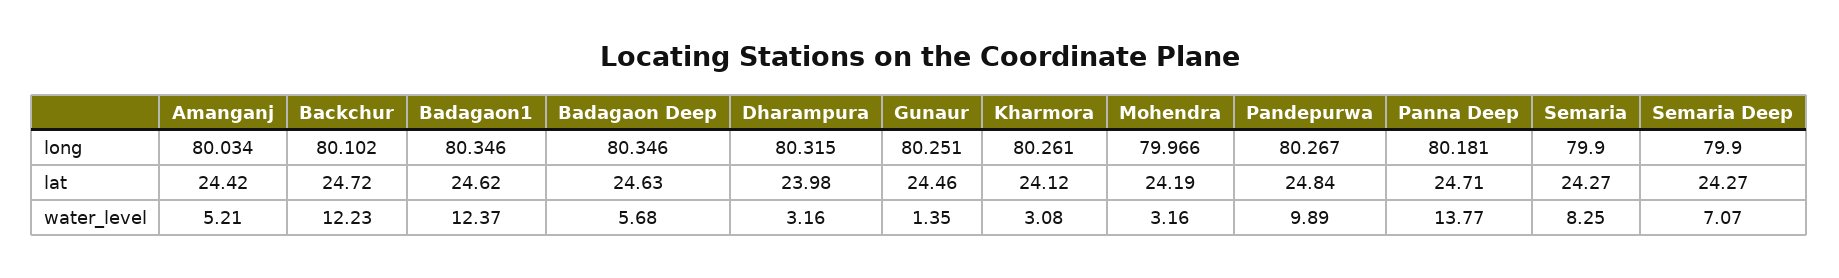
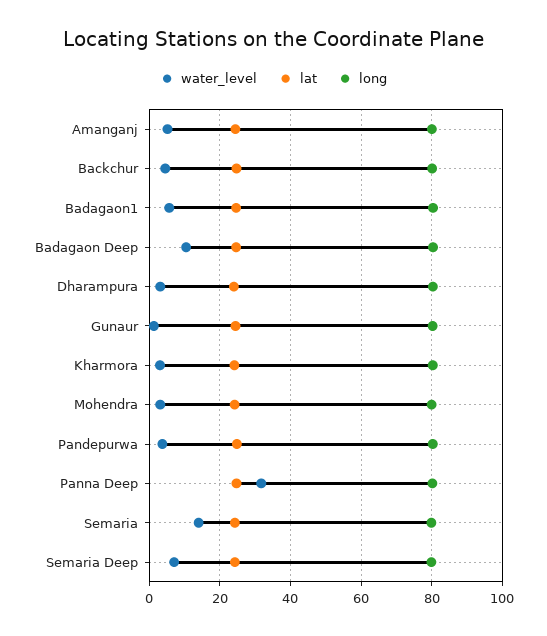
water_level, Backchur: 12.23 -> 4
water_level, Badagaon1: 12.37 -> 6
water_level, Badagaon Deep: 5.68 -> 10
water_level, Pandepurwa: 9.89 -> 4
water_level, Panna Deep: 13.77 -> 32
water_level, Semaria: 8.25 -> 14

